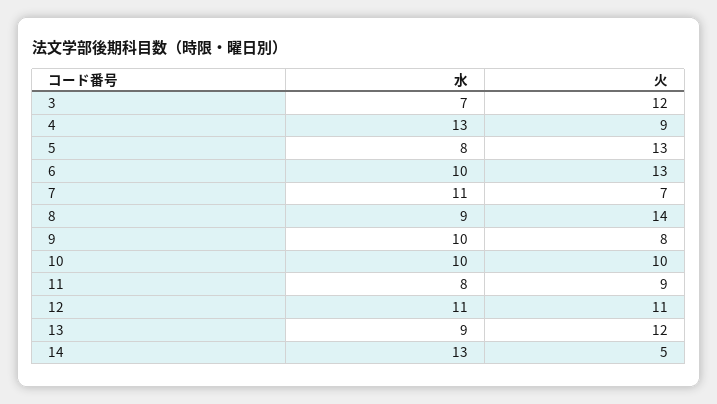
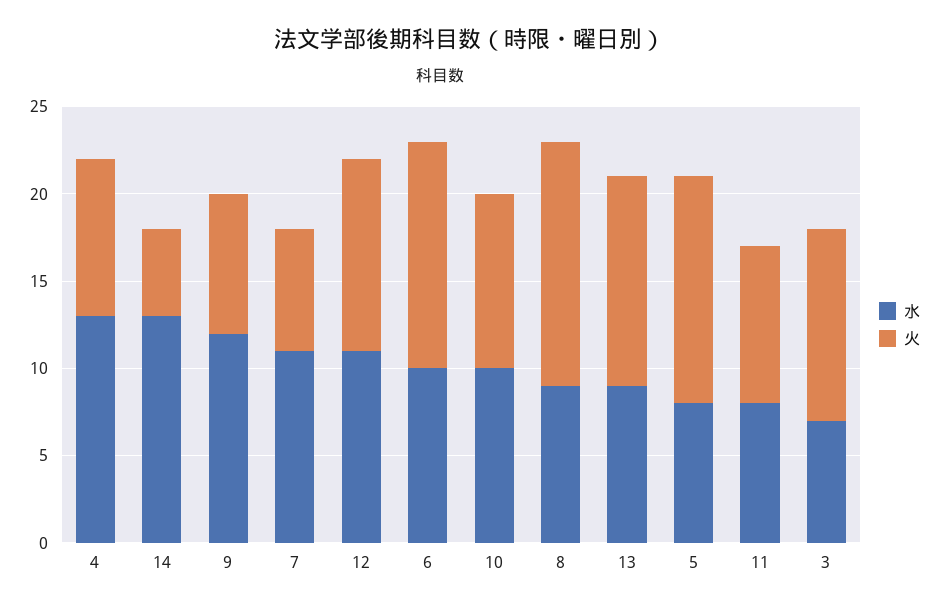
火, 3: 12 -> 11
水, 9: 10 -> 12

